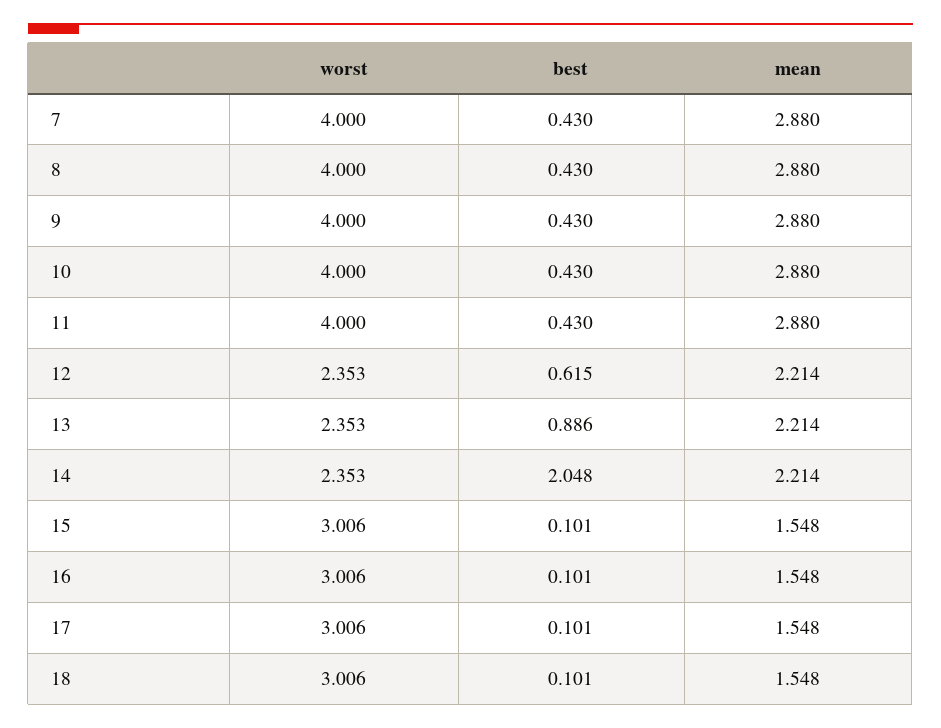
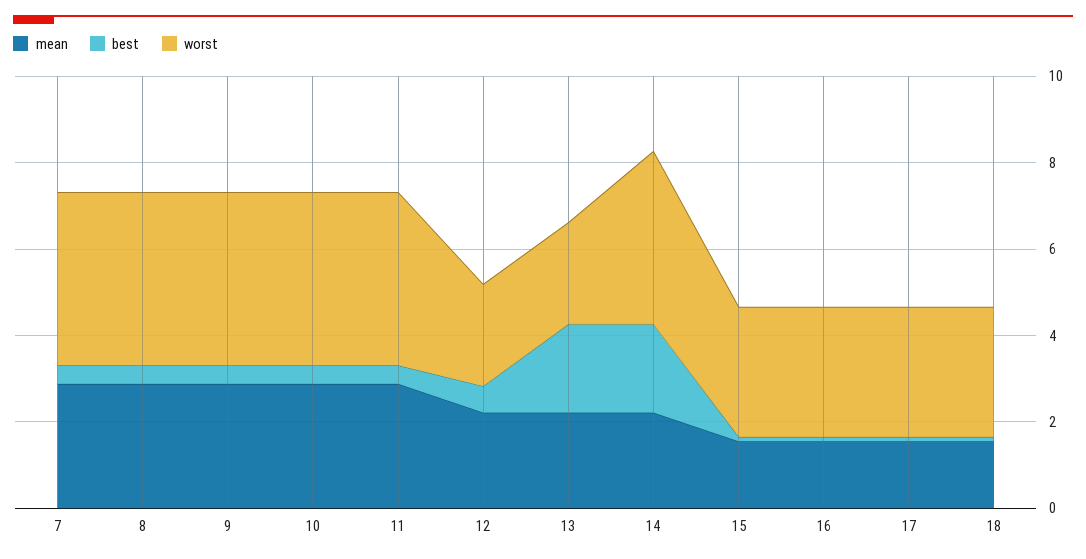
best, 13: 0.886 -> 2
worst, 14: 2.353 -> 4

